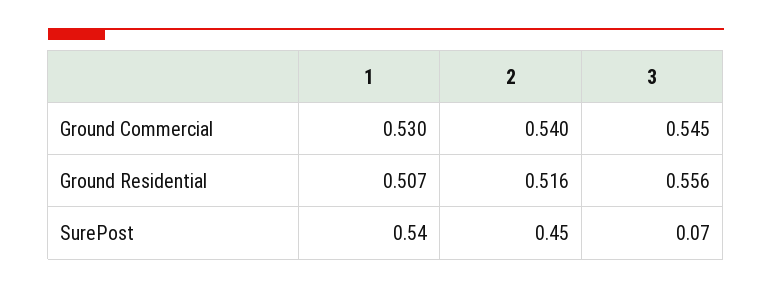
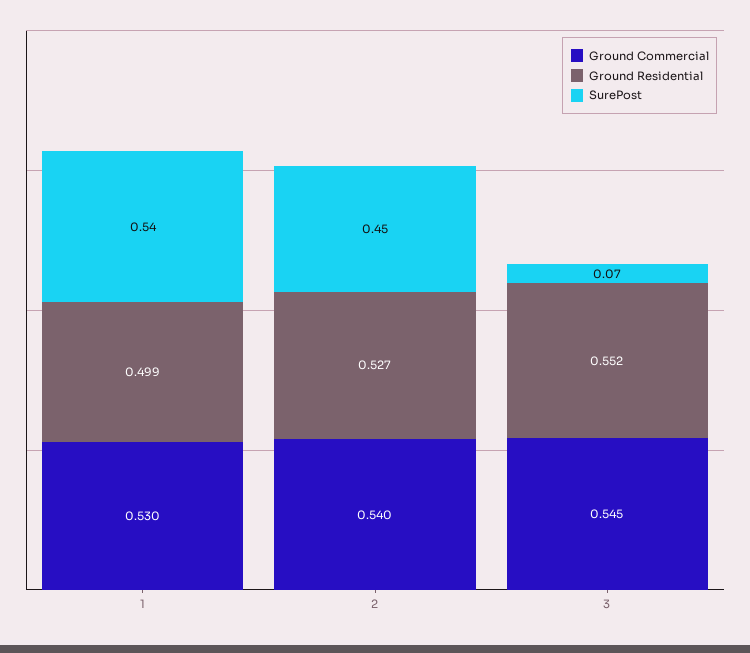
Ground Residential, 1: 0.507 -> 0.499
Ground Residential, 2: 0.516 -> 0.527
Ground Residential, 3: 0.556 -> 0.552

